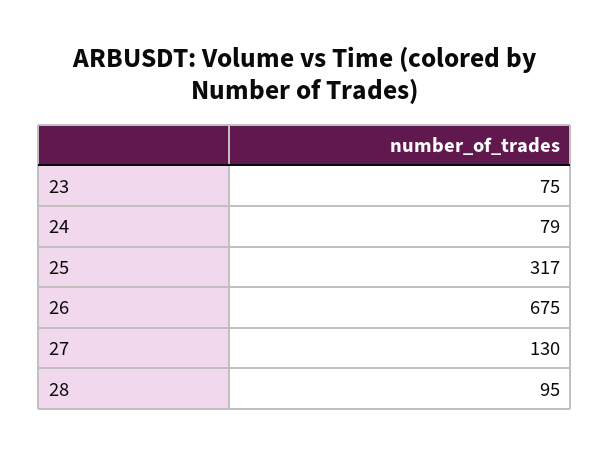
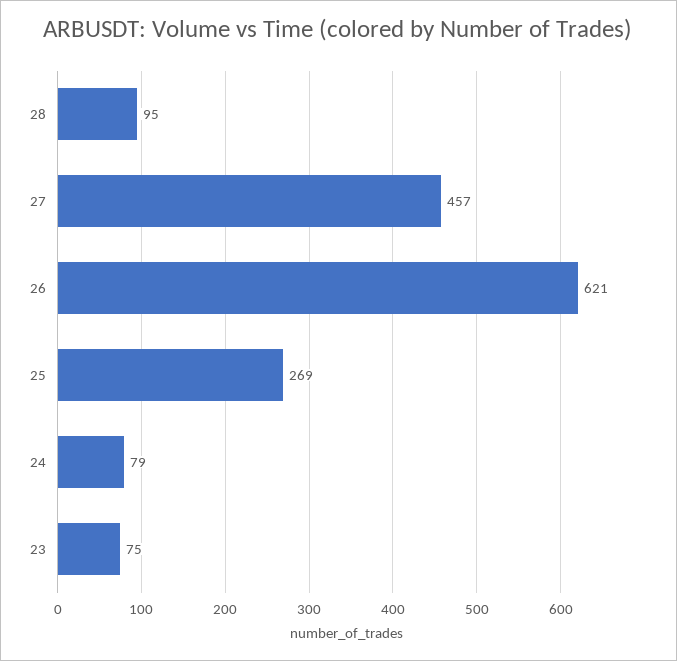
25: 317 -> 269
26: 675 -> 621
27: 130 -> 457

